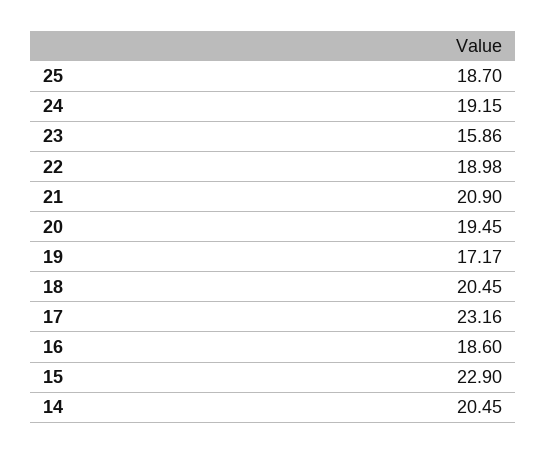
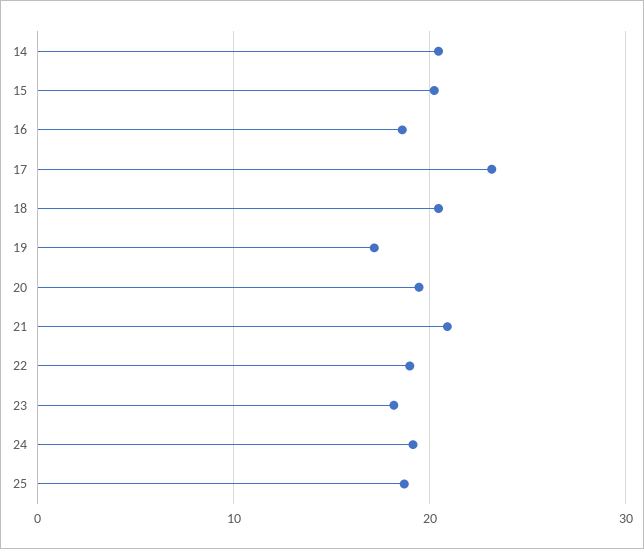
23: 15.86 -> 18
15: 22.9 -> 20

